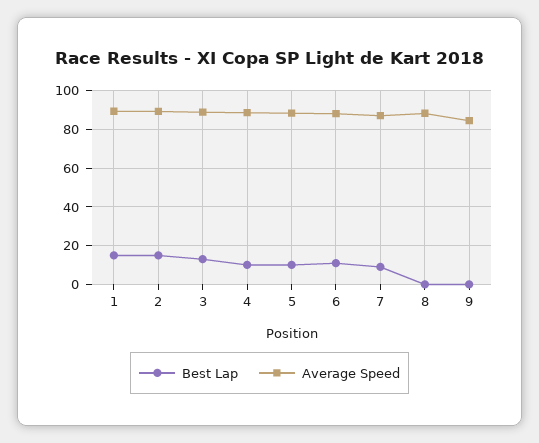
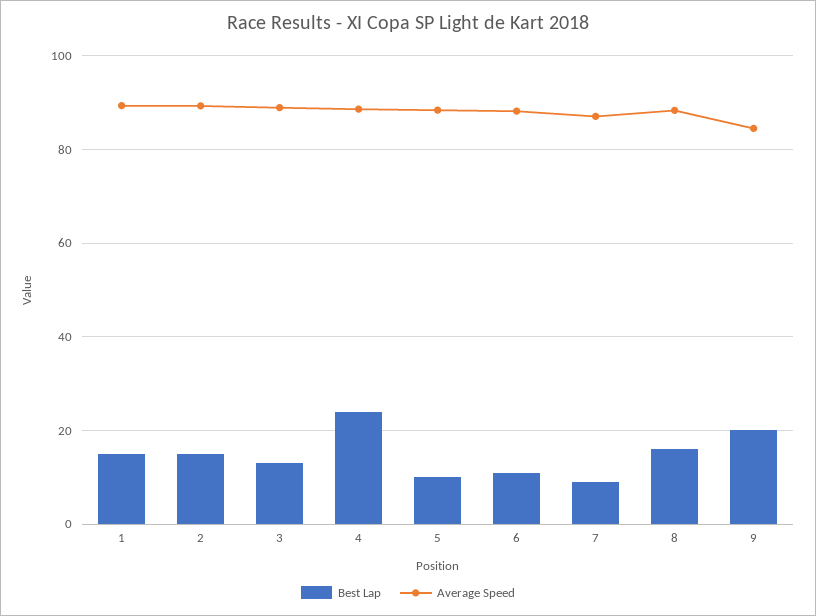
Best Lap, 4: 10 -> 24
Best Lap, 8: 0 -> 16
Best Lap, 9: 0 -> 20

